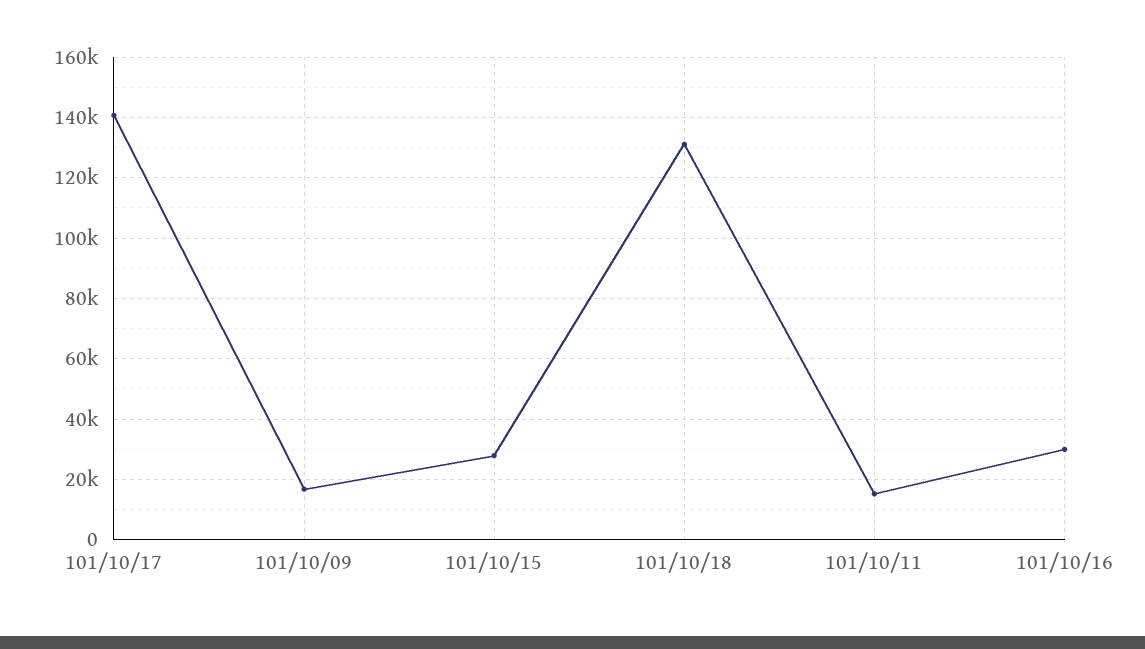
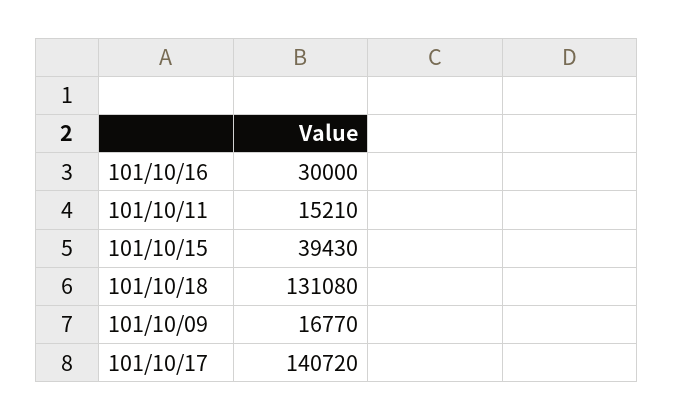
101/10/15: 28000 -> 39430

